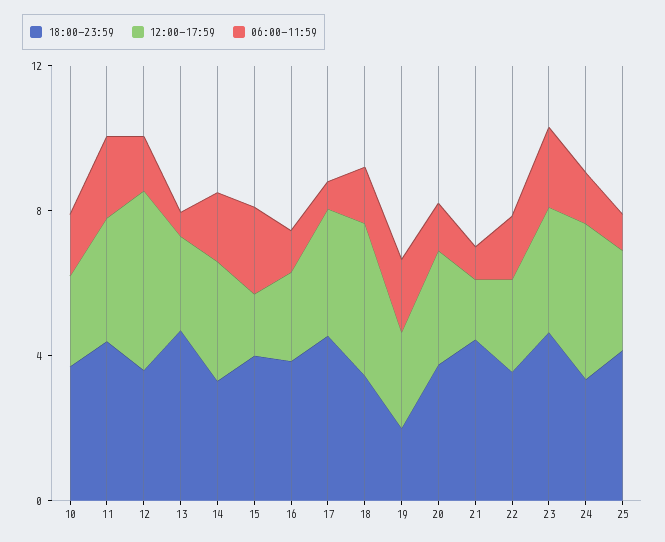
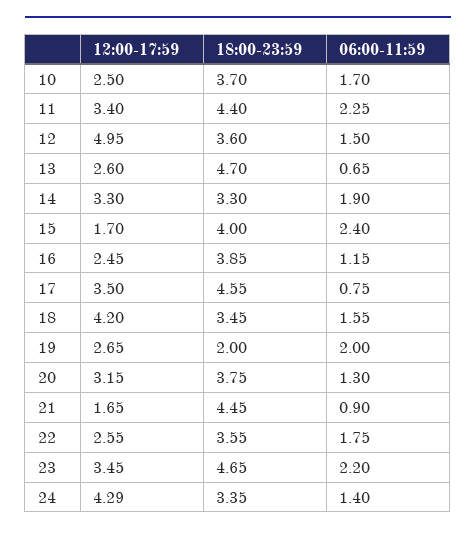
18:00-23:59, 25: 4 -> none
12:00-17:59, 25: 3 -> none
06:00-11:59, 25: 1 -> none

